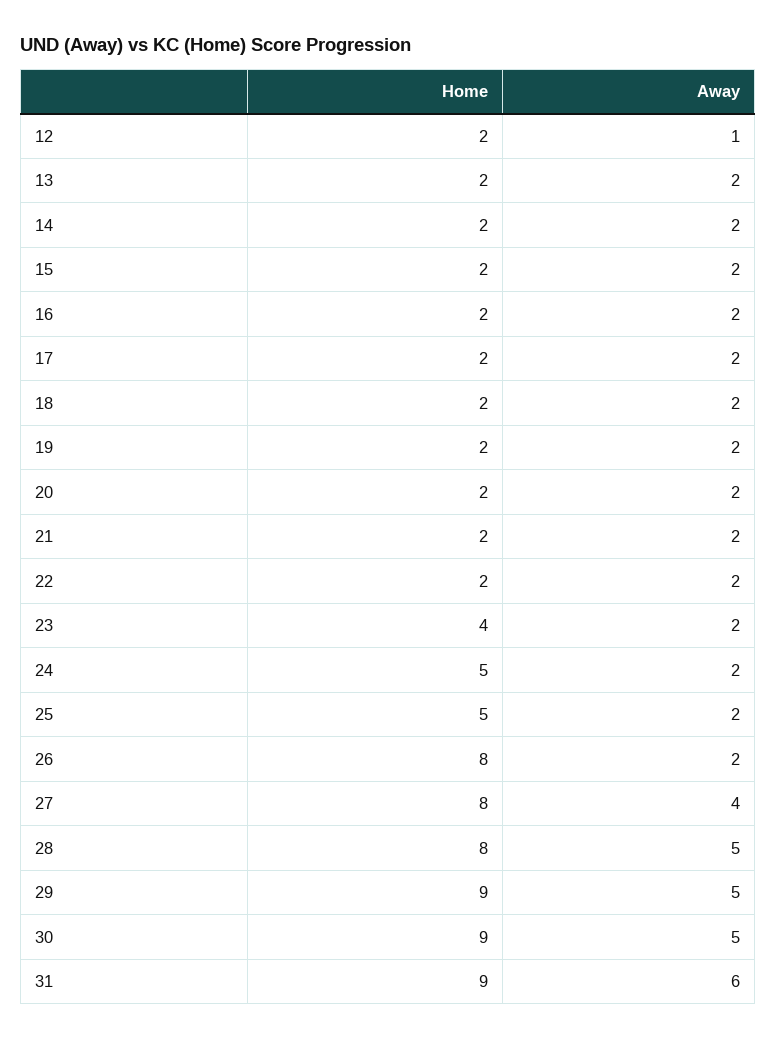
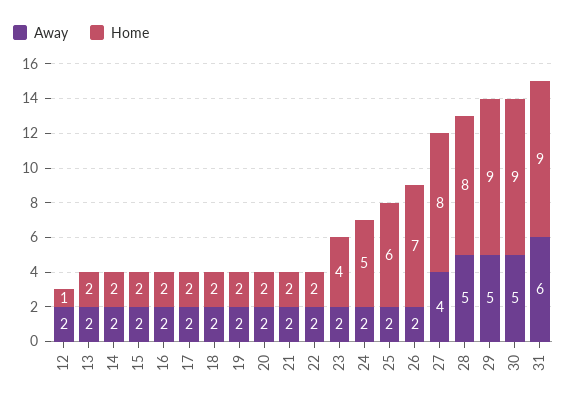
Home, 12: 2 -> 1
Away, 12: 1 -> 2
Home, 25: 5 -> 6
Home, 26: 8 -> 7

